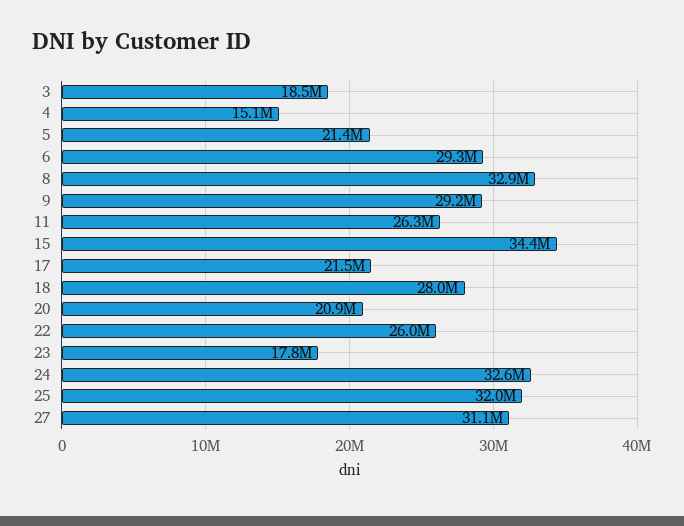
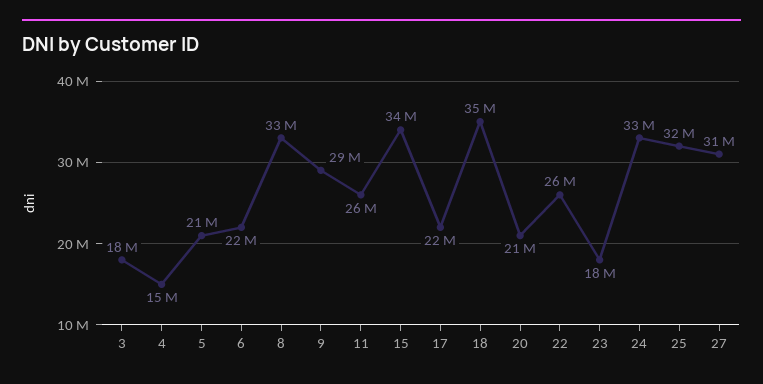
6: 29300000 -> 22000000
18: 28000000 -> 35000000

